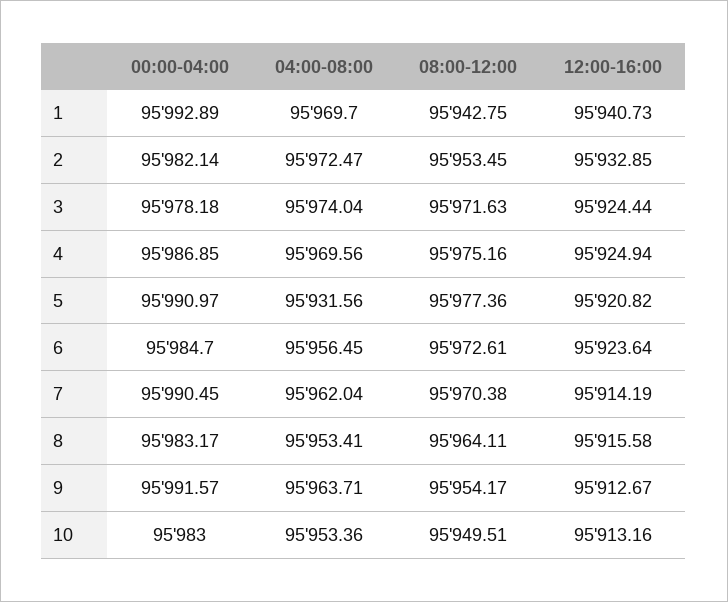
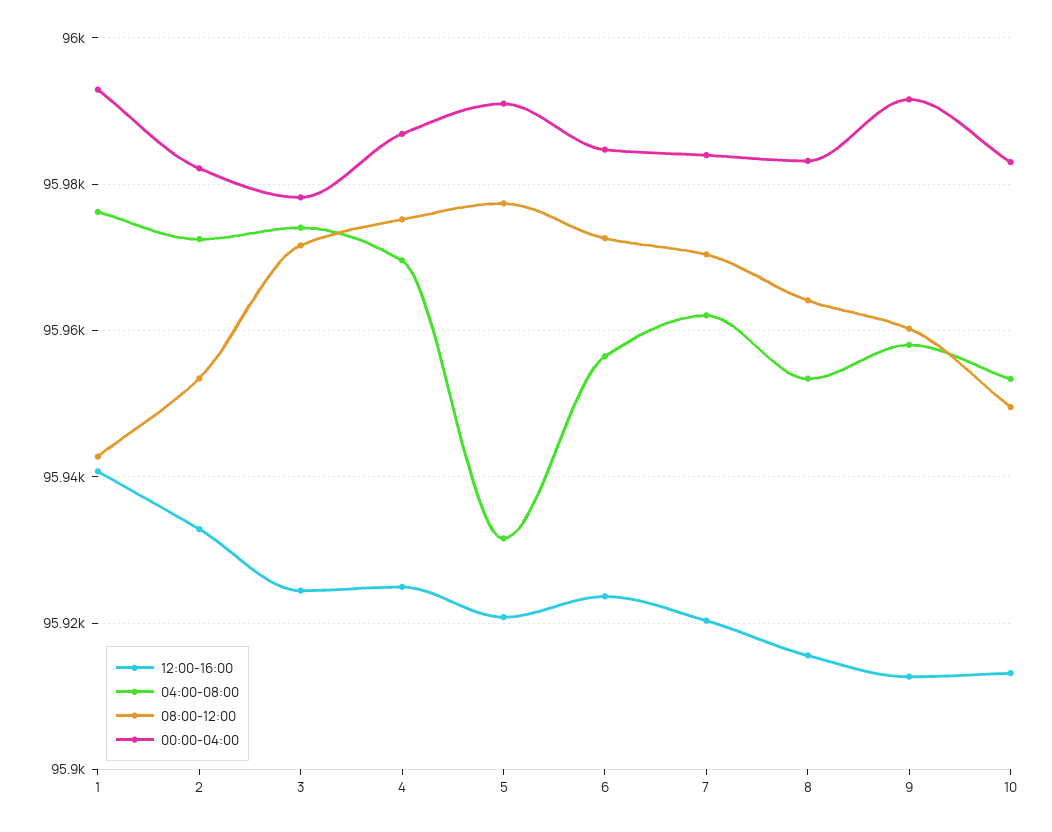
04:00-08:00, 1: 95969.7 -> 95976
00:00-04:00, 7: 95990.45 -> 95984
12:00-16:00, 7: 95914.19 -> 95920
04:00-08:00, 9: 95963.71 -> 95958
08:00-12:00, 9: 95954.17 -> 95960

